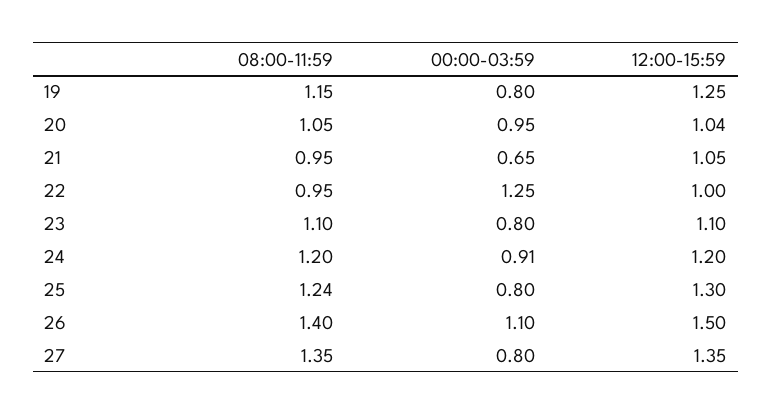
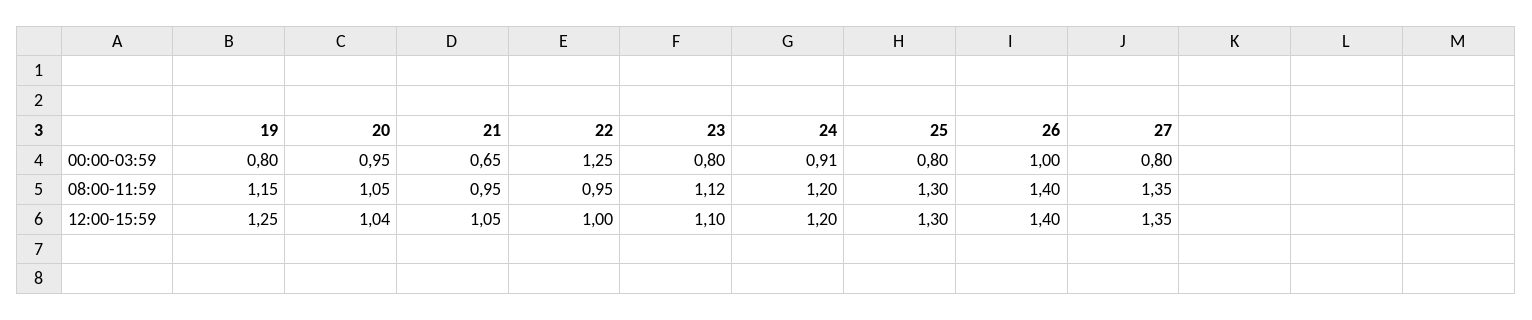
08:00-11:59, 23: 1.1 -> 1.12
08:00-11:59, 25: 1.24 -> 1.3
00:00-03:59, 26: 1.1 -> 1
12:00-15:59, 26: 1.5 -> 1.4

